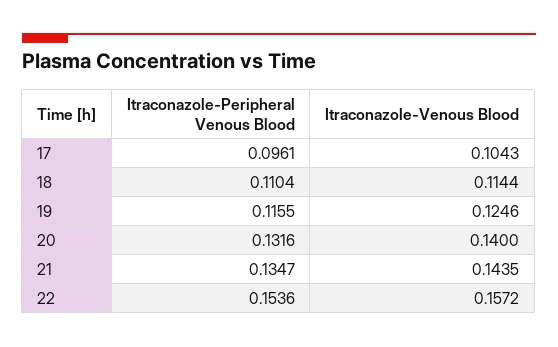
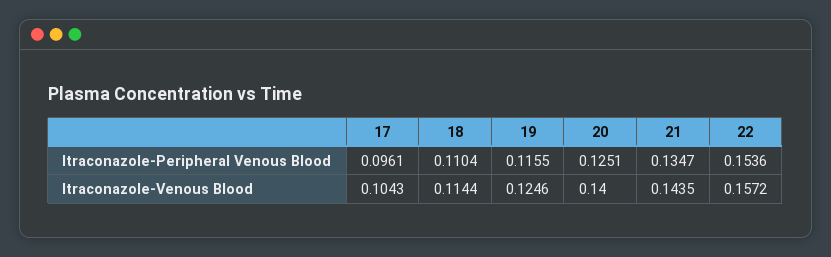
Itraconazole-Peripheral Venous Blood, 20: 0.1316 -> 0.1251

